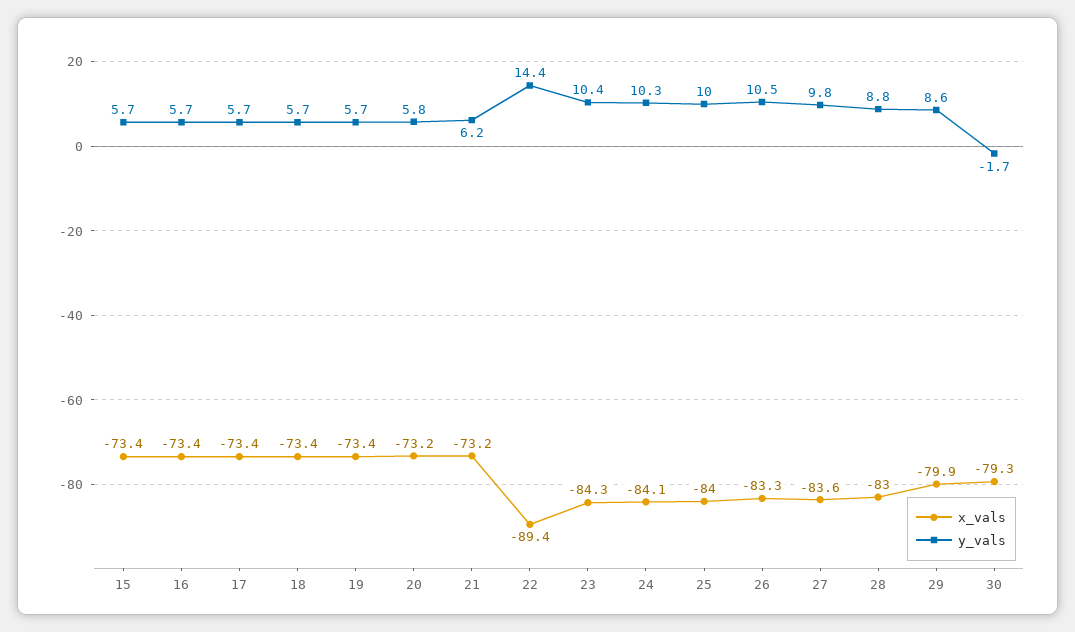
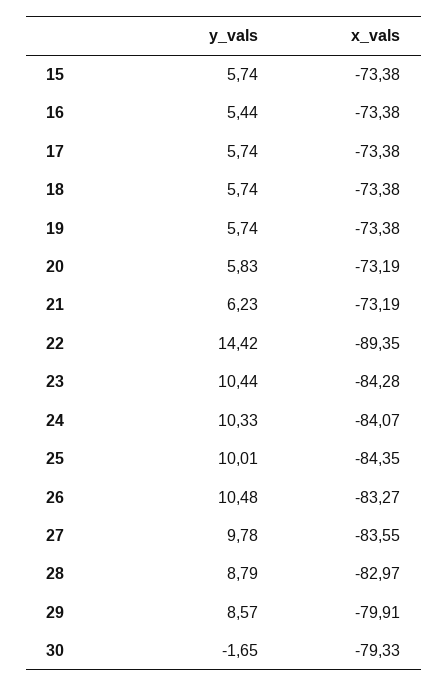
y_vals, 16: 5.7 -> 5.44
x_vals, 25: -84 -> -84.35

